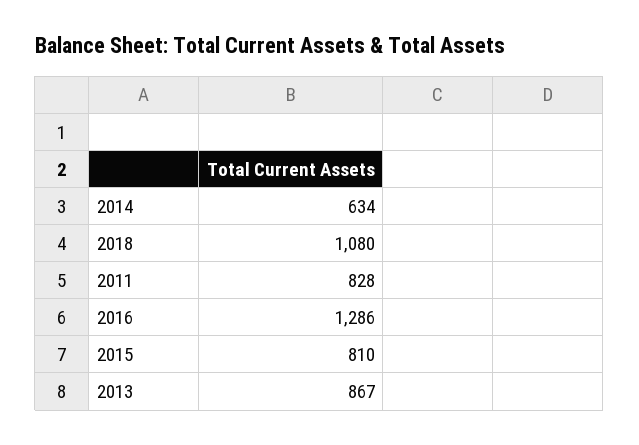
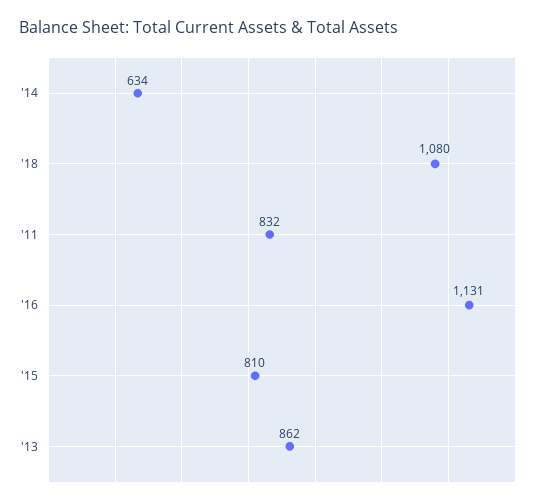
2011: 828 -> 832
2016: 1286 -> 1131
2013: 867 -> 862

